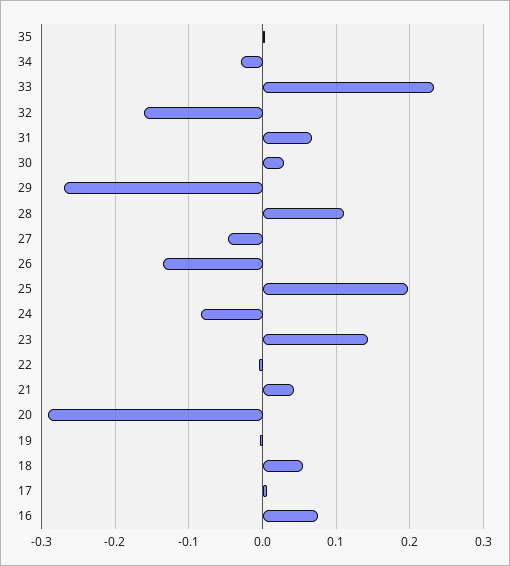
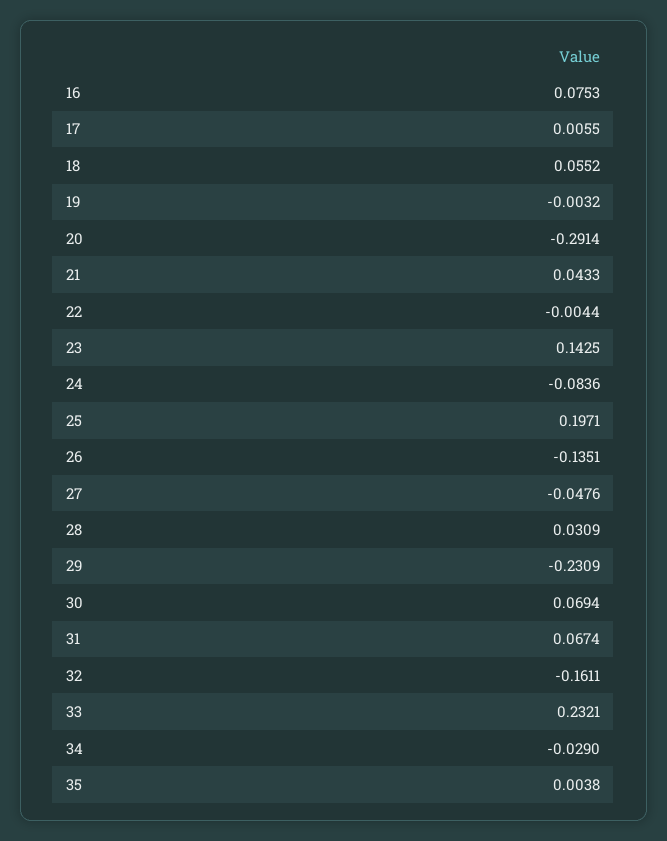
30: 0.03 -> 0.0694
29: -0.27 -> -0.2309
28: 0.11 -> 0.0309

